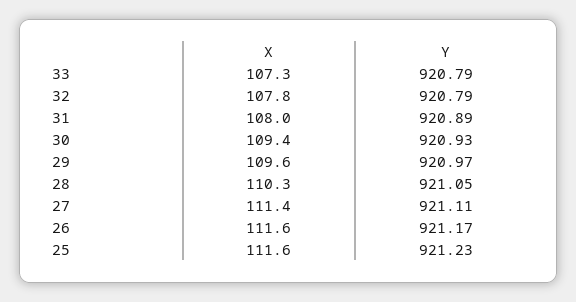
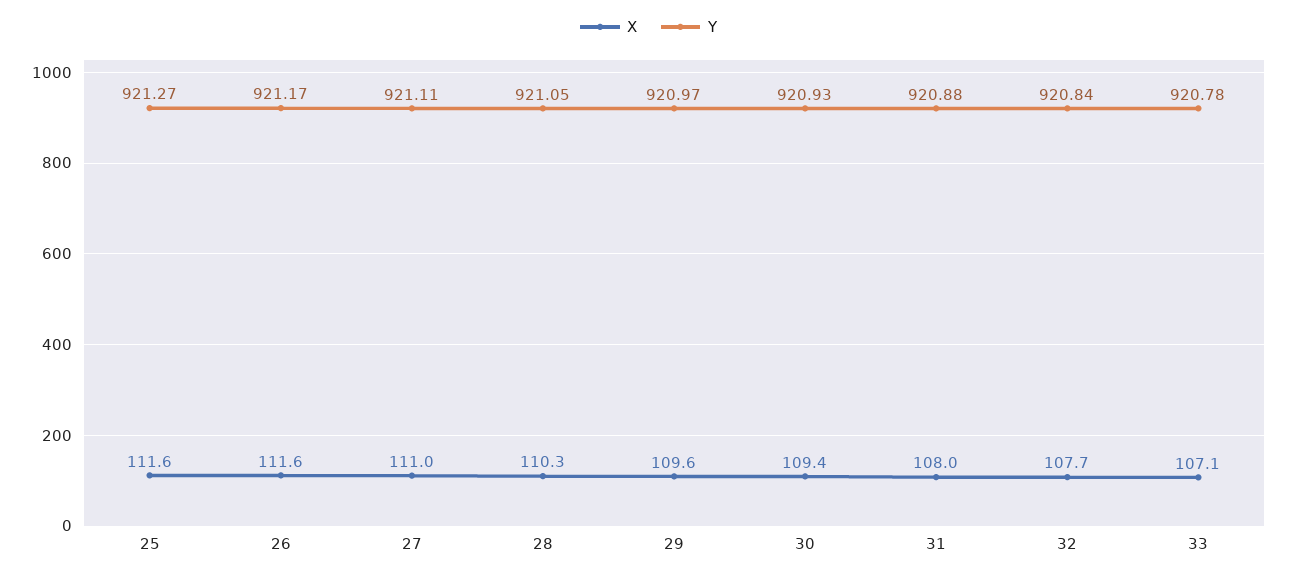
X, 33: 107.3 -> 107.1
Y, 33: 920.79 -> 920.78
X, 32: 107.8 -> 107.7
Y, 32: 920.79 -> 920.84
Y, 31: 920.89 -> 920.88
X, 27: 111.4 -> 111
Y, 25: 921.23 -> 921.27

